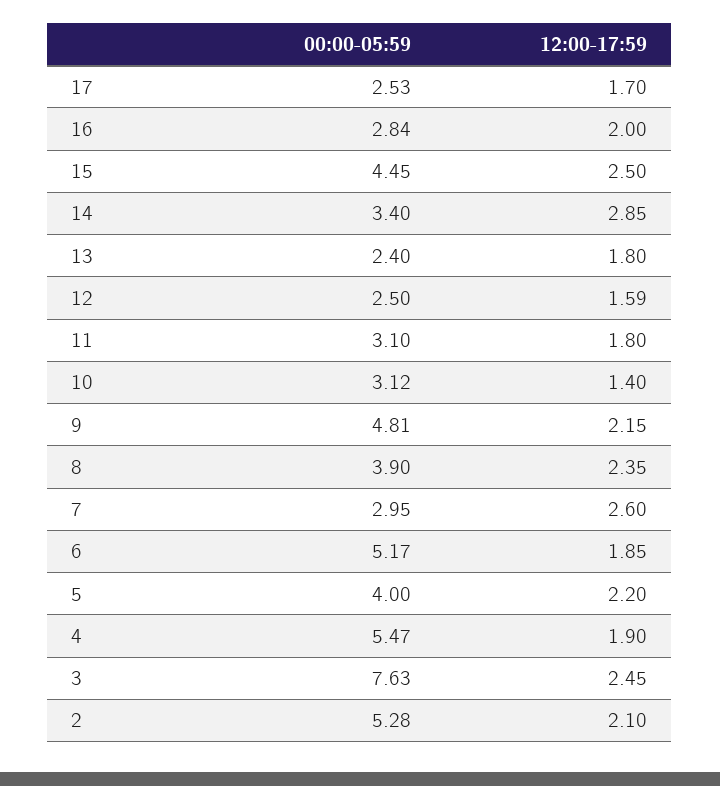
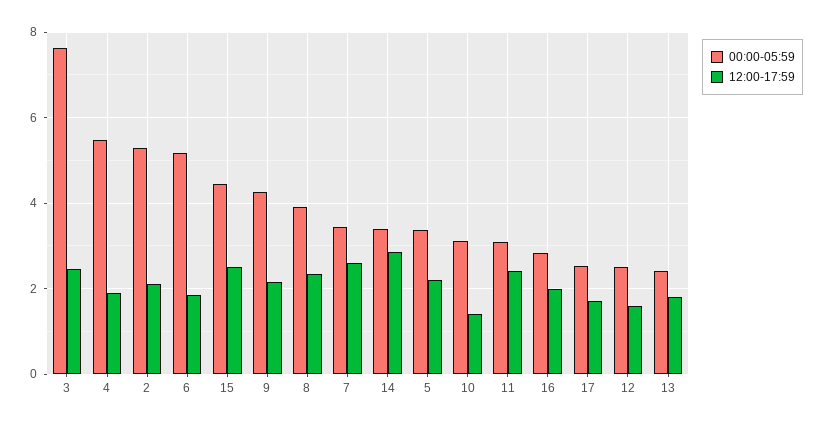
12:00-17:59, 11: 1.8 -> 2.4
00:00-05:59, 9: 4.81 -> 4.2
00:00-05:59, 7: 2.95 -> 3.4
00:00-05:59, 5: 4 -> 3.4

